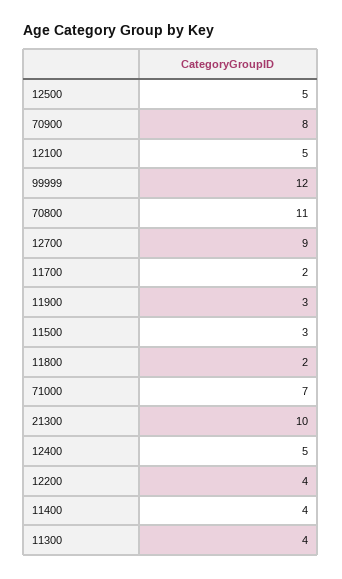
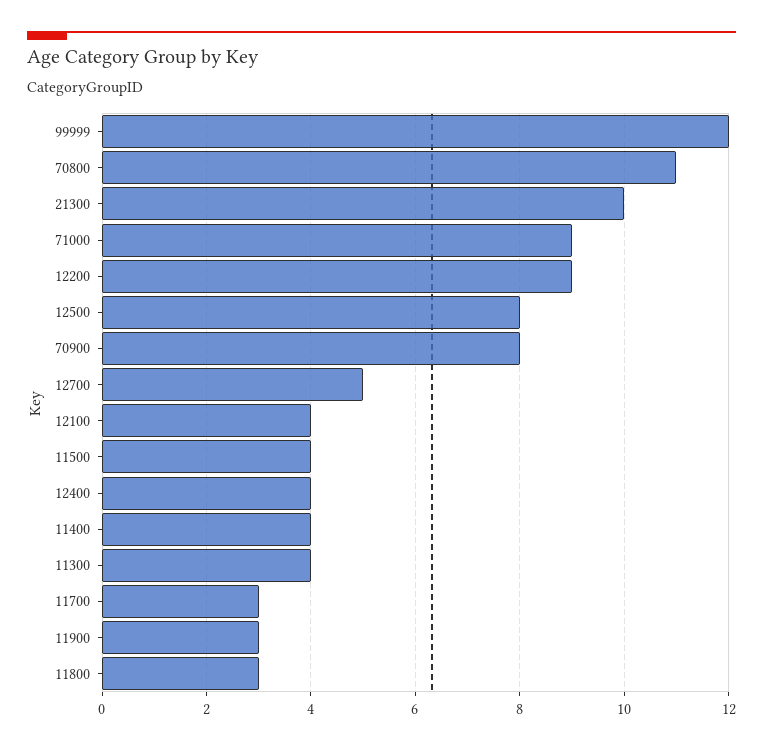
12500: 5 -> 8
12100: 5 -> 4
12700: 9 -> 5
11700: 2 -> 3
11500: 3 -> 4
11800: 2 -> 3
71000: 7 -> 9
12400: 5 -> 4
12200: 4 -> 9

